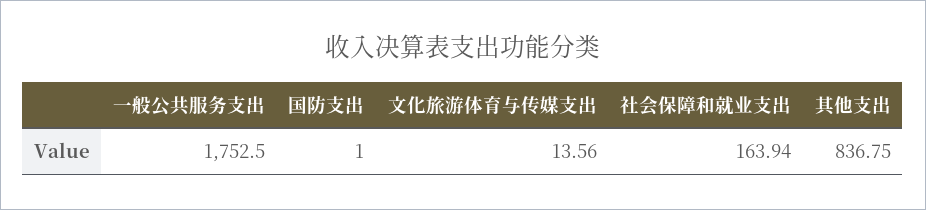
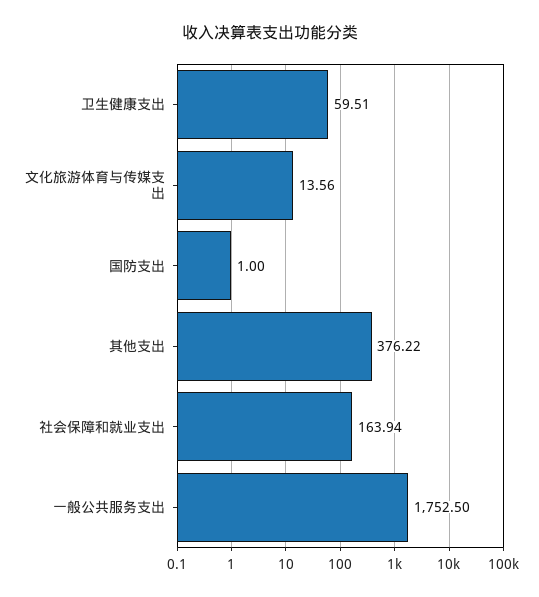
其他支出: 836.75 -> 376.22
卫生健康支出: none -> 59.51

